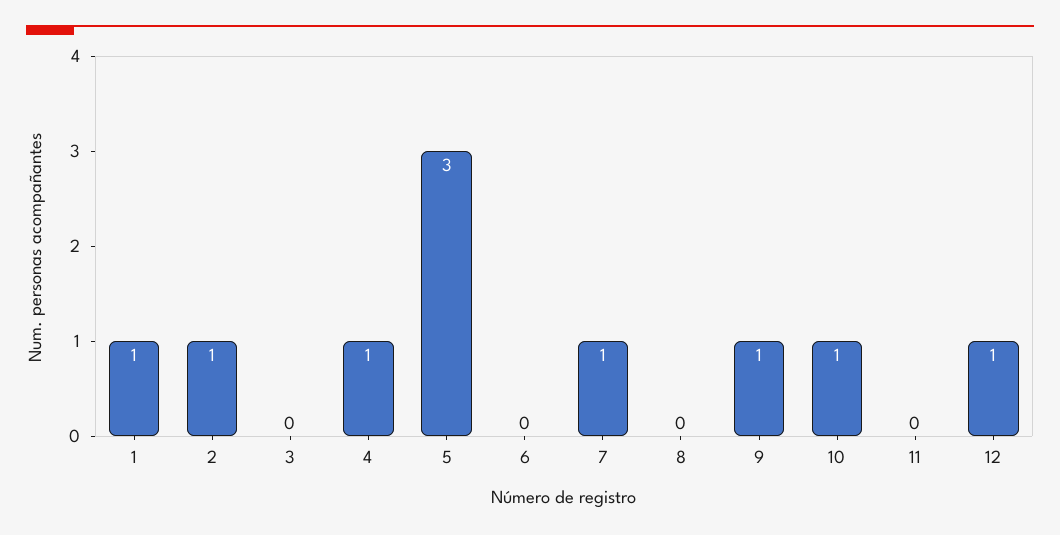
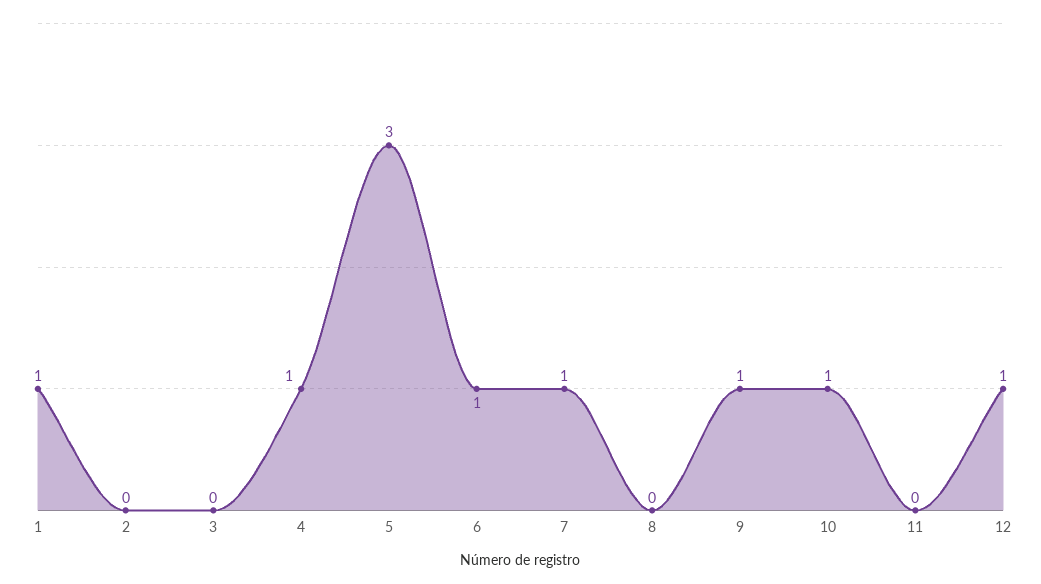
2: 1 -> 0
6: 0 -> 1

